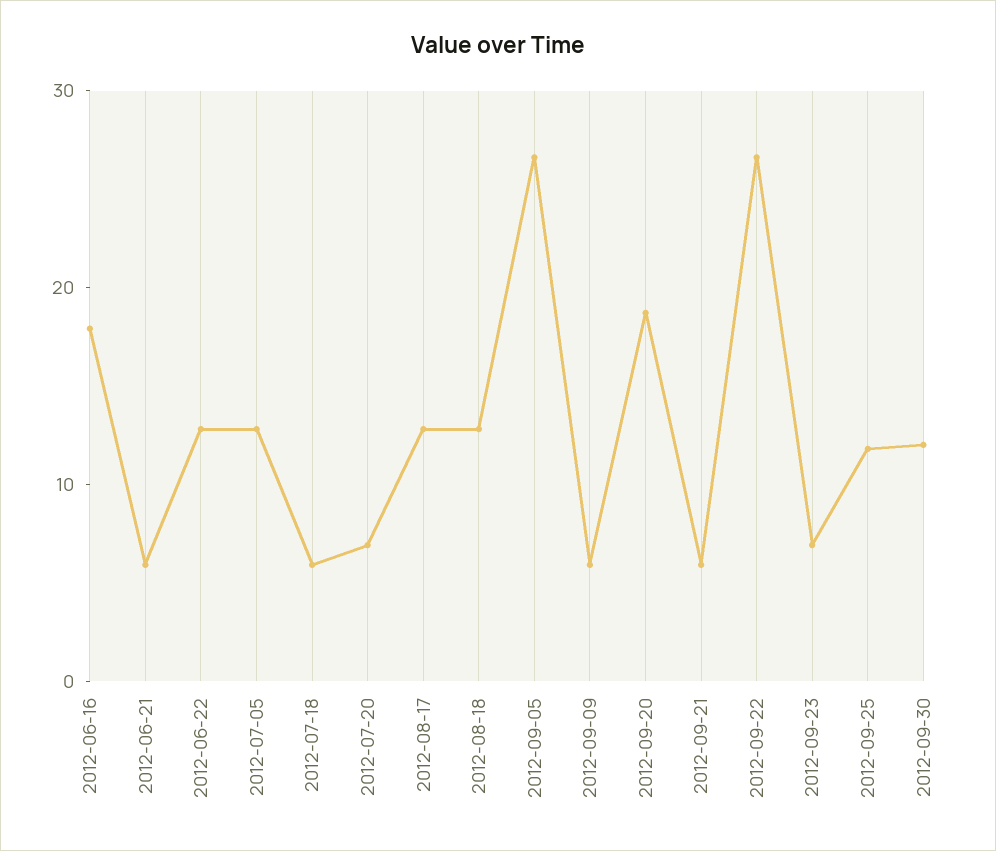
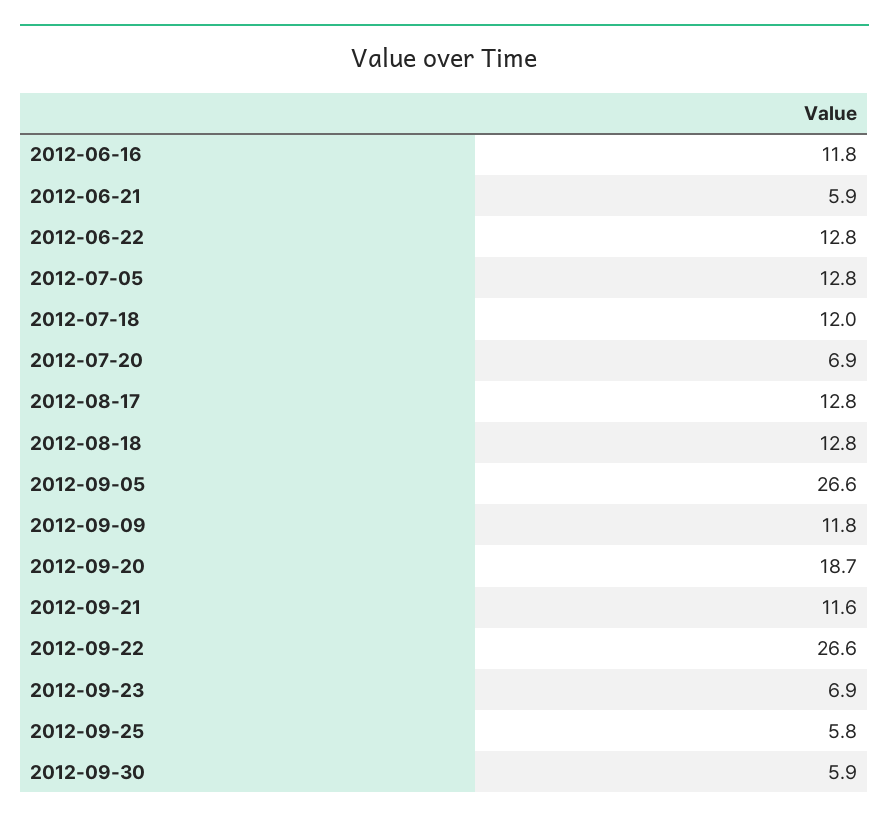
2012-06-16: 18 -> 11.8
2012-07-18: 6 -> 12
2012-09-09: 6 -> 11.8
2012-09-21: 6 -> 11.6
2012-09-25: 12 -> 5.8
2012-09-30: 12 -> 5.9

